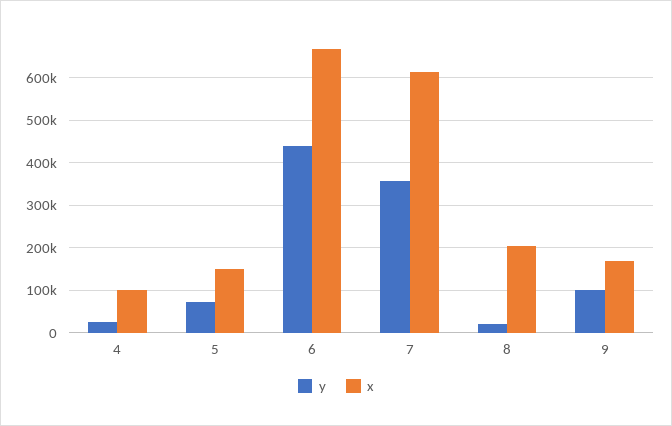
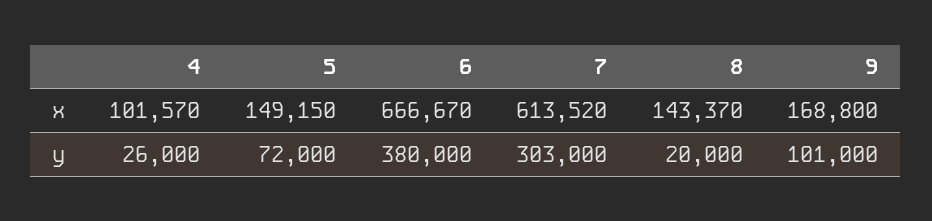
y, 6: 440000 -> 380000
y, 7: 360000 -> 303000
x, 8: 200000 -> 143370

